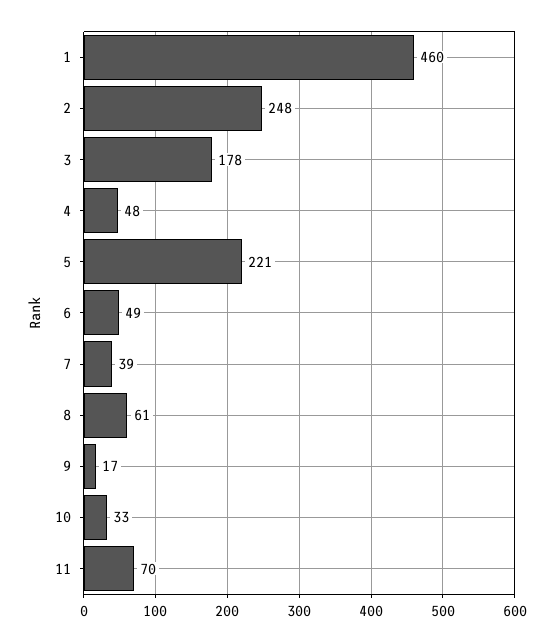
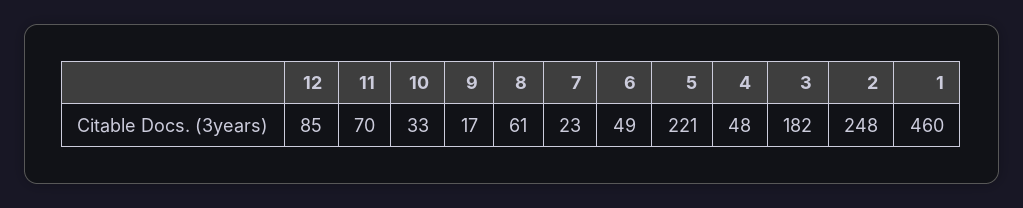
3: 178 -> 182
7: 39 -> 23
12: none -> 85

